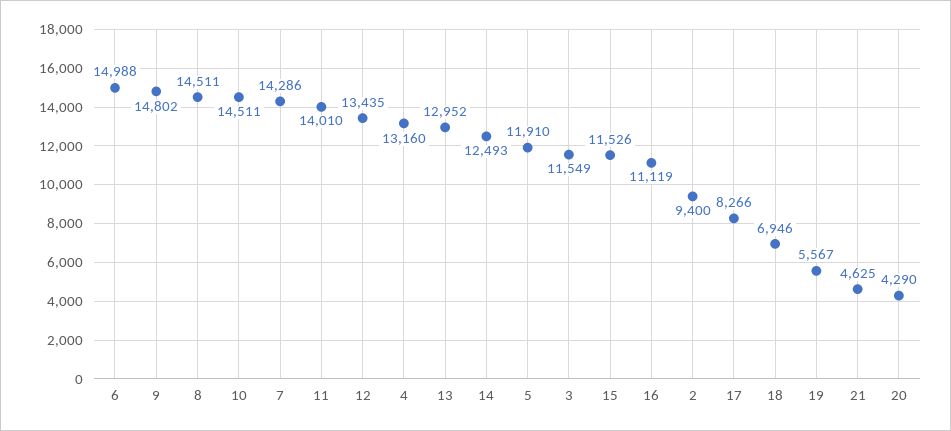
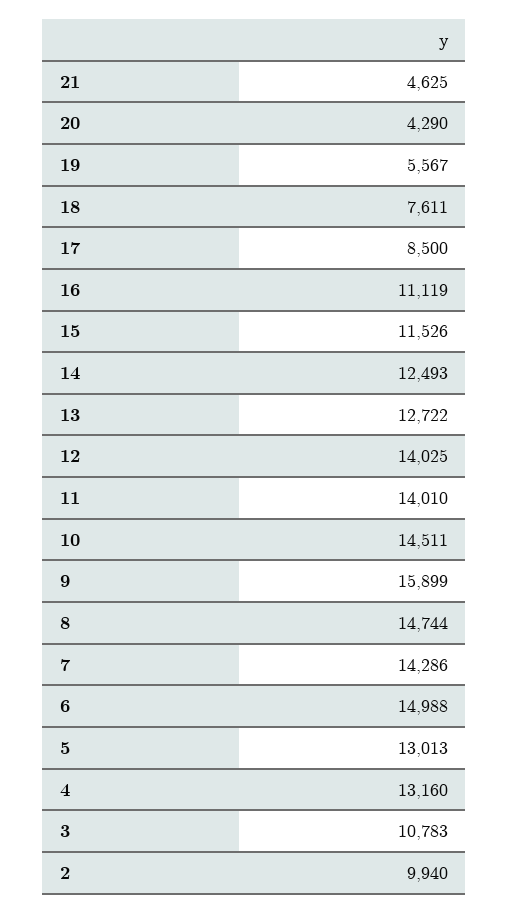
9: 14802 -> 15899
8: 14511 -> 14744
12: 13435 -> 14025
13: 12952 -> 12722
5: 11910 -> 13013
3: 11549 -> 10783
2: 9400 -> 9940
17: 8266 -> 8500
18: 6946 -> 7611

